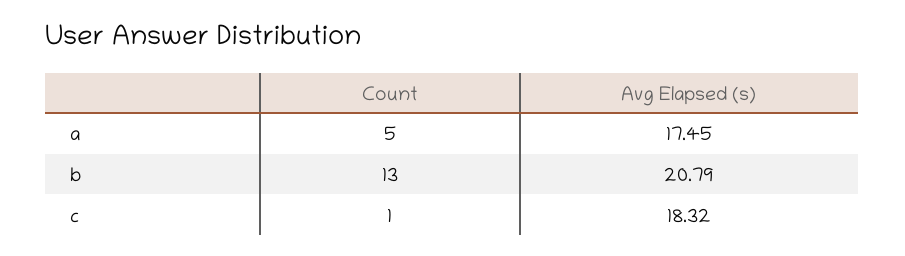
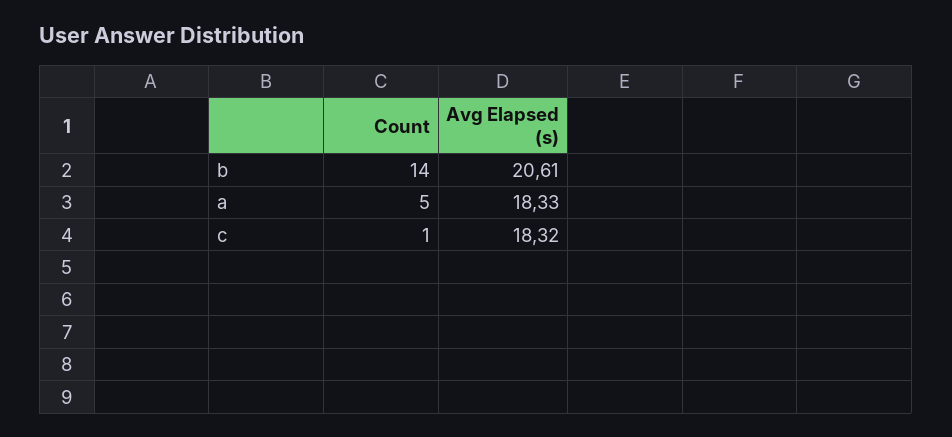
Avg Elapsed (s), a: 17.45 -> 18.33
Count, b: 13 -> 14
Avg Elapsed (s), b: 20.79 -> 20.61

